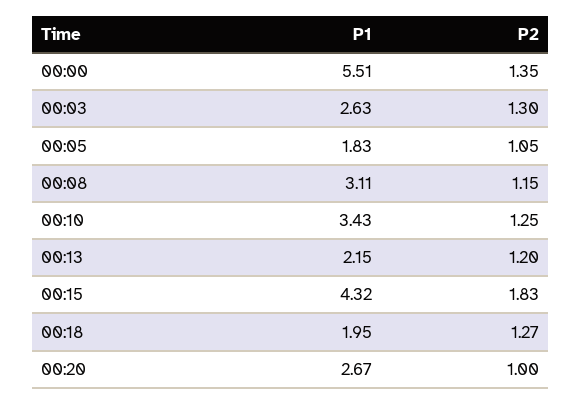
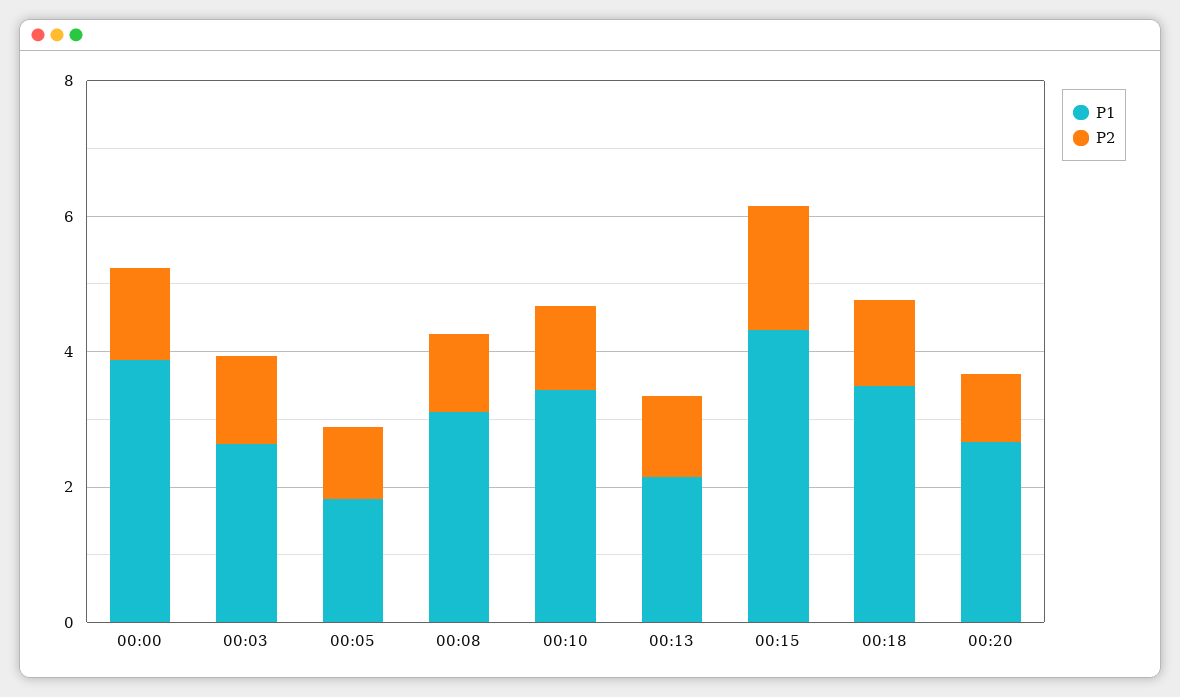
P1, 00:00: 5.51 -> 4
P1, 00:18: 1.95 -> 3.5

